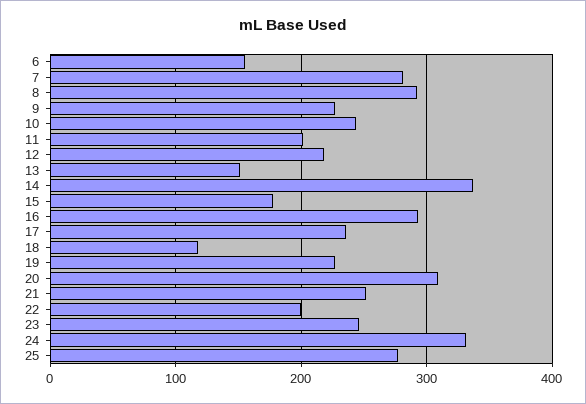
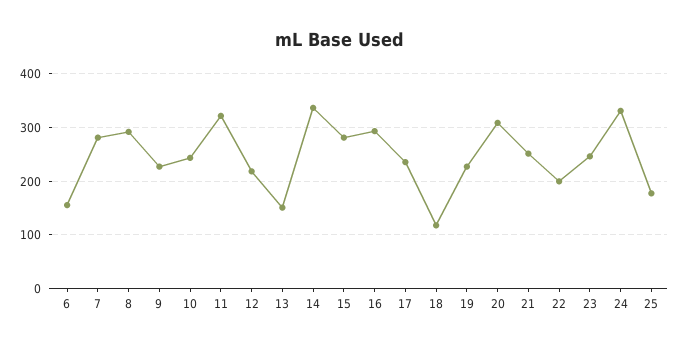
11: 200 -> 320
15: 180 -> 280
25: 280 -> 180

